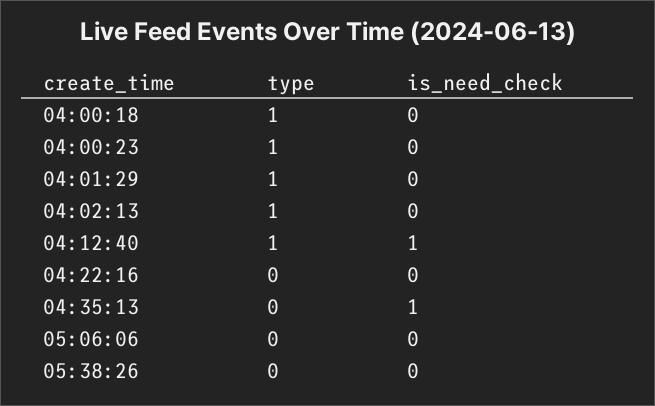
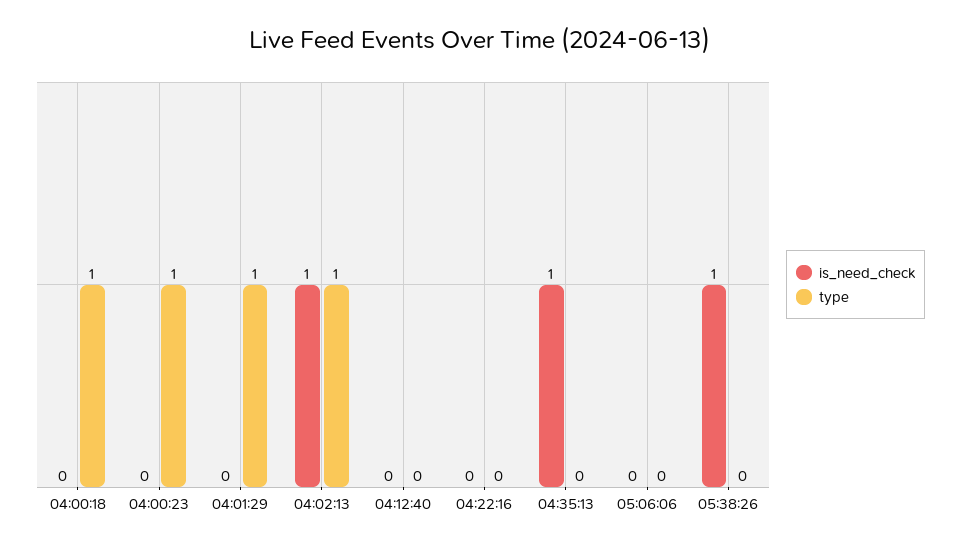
is_need_check, 04:02:13: 0 -> 1
type, 04:12:40: 1 -> 0
is_need_check, 04:12:40: 1 -> 0
is_need_check, 05:38:26: 0 -> 1

